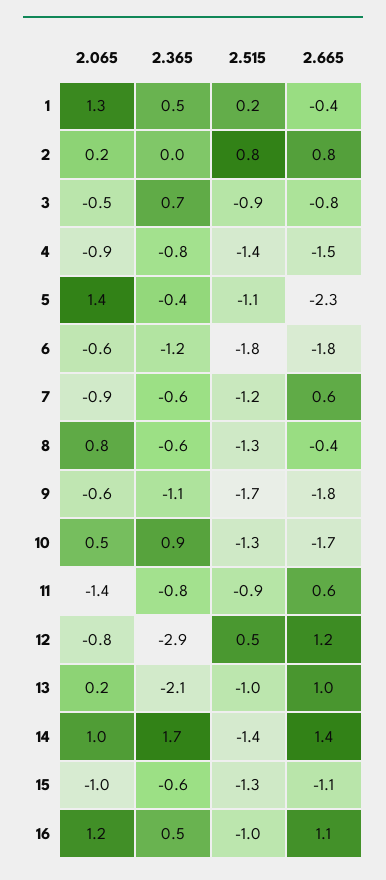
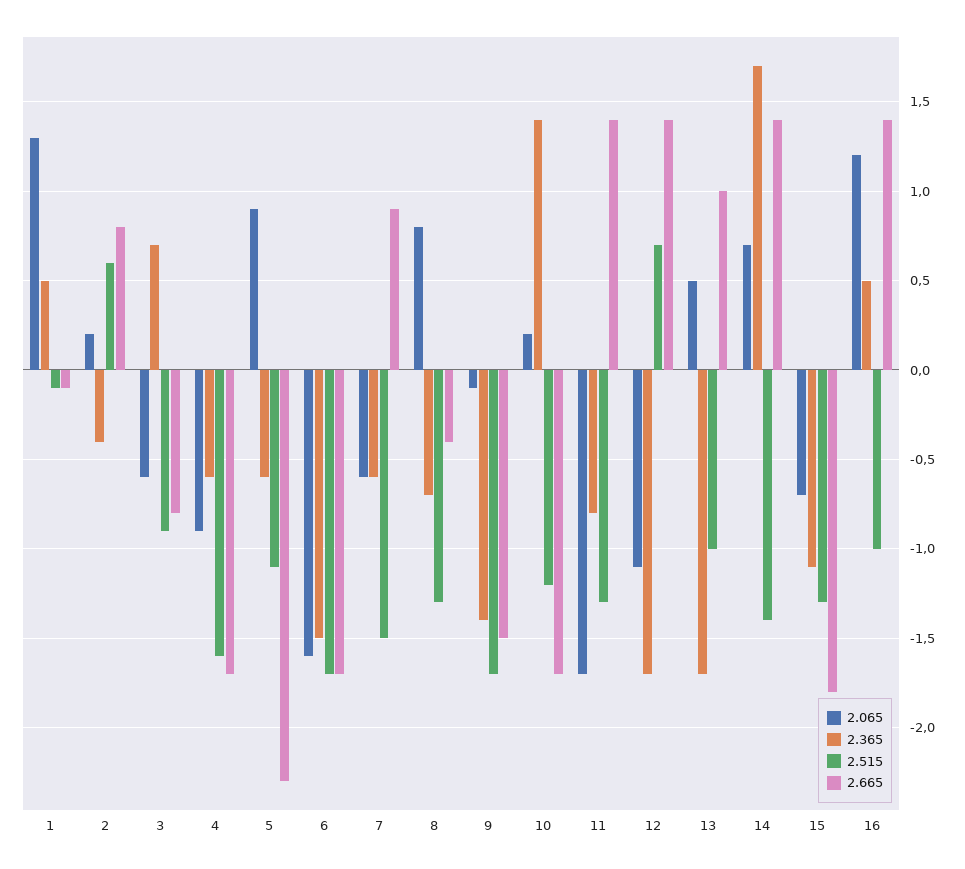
2.515, 1: 0.2 -> -0.1
2.665, 1: -0.4 -> -0.1
2.365, 2: 0 -> -0.4
2.515, 2: 0.8 -> 0.6
2.065, 3: -0.5 -> -0.6
2.365, 4: -0.8 -> -0.6
2.515, 4: -1.4 -> -1.6
2.665, 4: -1.5 -> -1.7
2.065, 5: 1.4 -> 0.9
2.365, 5: -0.4 -> -0.6
2.065, 6: -0.6 -> -1.6
2.365, 6: -1.2 -> -1.5
2.515, 6: -1.8 -> -1.7
2.665, 6: -1.8 -> -1.7
2.065, 7: -0.9 -> -0.6
2.515, 7: -1.2 -> -1.5
2.665, 7: 0.6 -> 0.9
2.365, 8: -0.6 -> -0.7
2.065, 9: -0.6 -> -0.1
2.365, 9: -1.1 -> -1.4
2.665, 9: -1.8 -> -1.5
2.065, 10: 0.5 -> 0.2
2.365, 10: 0.9 -> 1.4
2.515, 10: -1.3 -> -1.2
2.065, 11: -1.4 -> -1.7
2.515, 11: -0.9 -> -1.3
2.665, 11: 0.6 -> 1.4
2.065, 12: -0.8 -> -1.1
2.365, 12: -2.9 -> -1.7
2.515, 12: 0.5 -> 0.7
2.665, 12: 1.2 -> 1.4
2.065, 13: 0.2 -> 0.5
2.365, 13: -2.1 -> -1.7
2.065, 14: 1 -> 0.7
2.065, 15: -1 -> -0.7
2.365, 15: -0.6 -> -1.1
2.665, 15: -1.1 -> -1.8
2.665, 16: 1.1 -> 1.4

